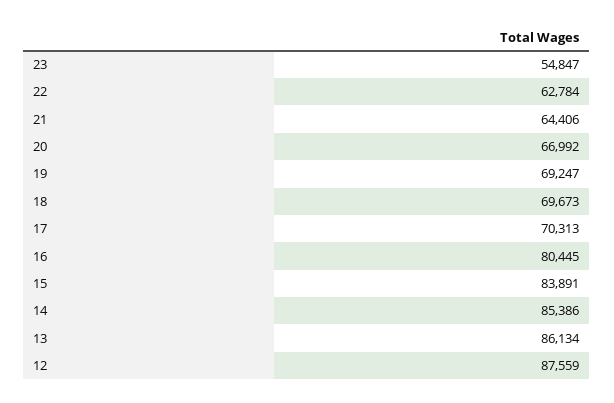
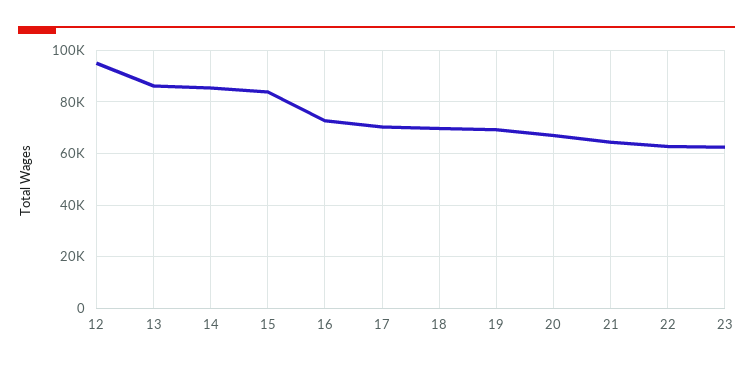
23: 54847 -> 62500
16: 80445 -> 72500
12: 87559 -> 95000

